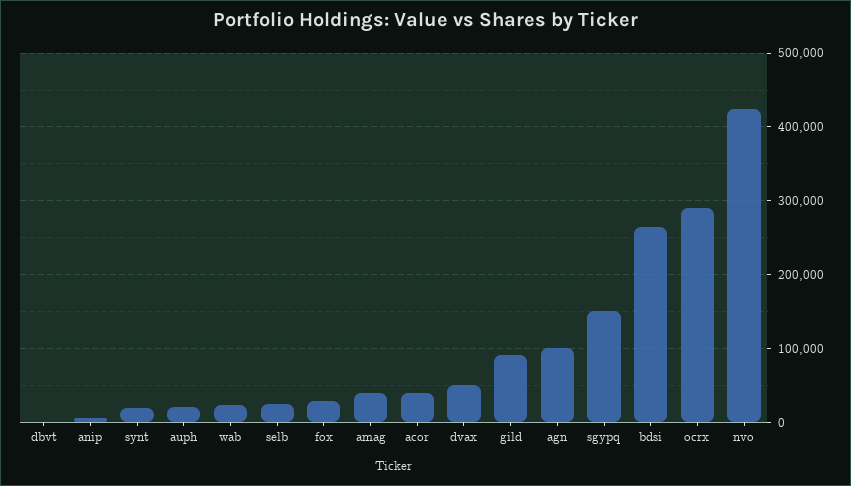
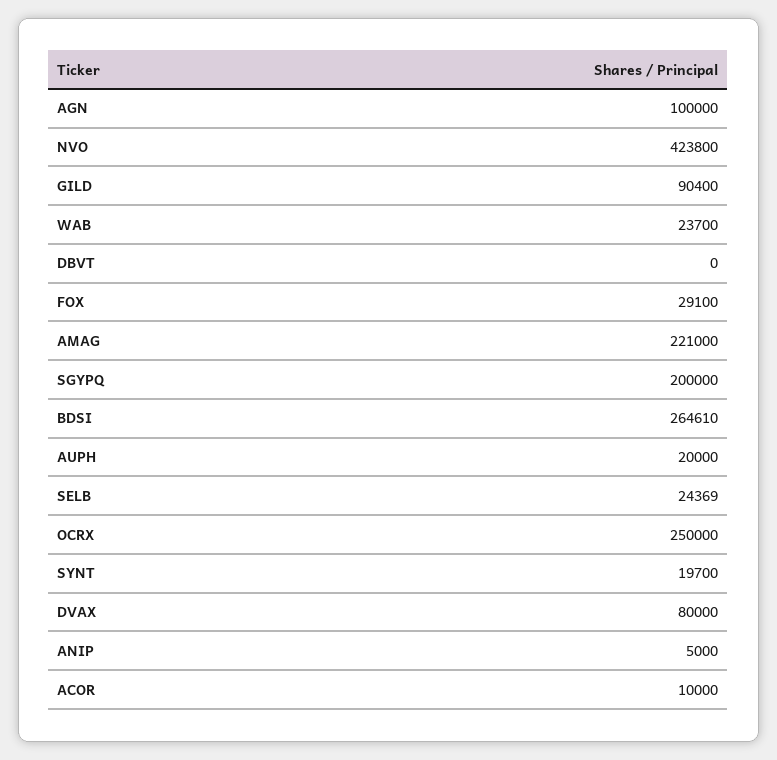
amag: 40000 -> 221000
acor: 40000 -> 10000
dvax: 50000 -> 80000
sgypq: 150000 -> 200000
ocrx: 290000 -> 250000

